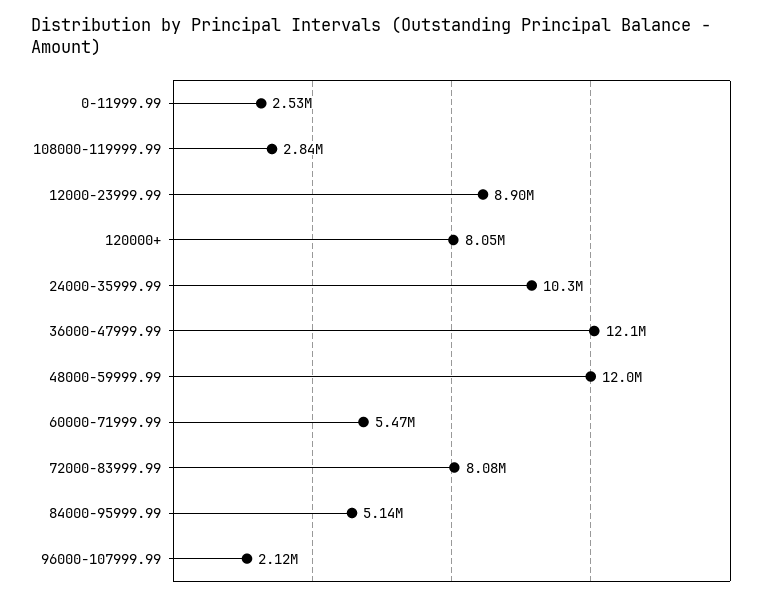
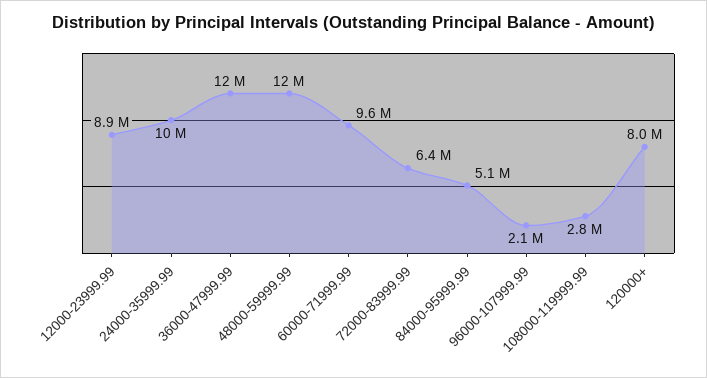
0-11999.99: 2530000 -> none
60000-71999.99: 5470000 -> 9600000
72000-83999.99: 8080000 -> 6400000

